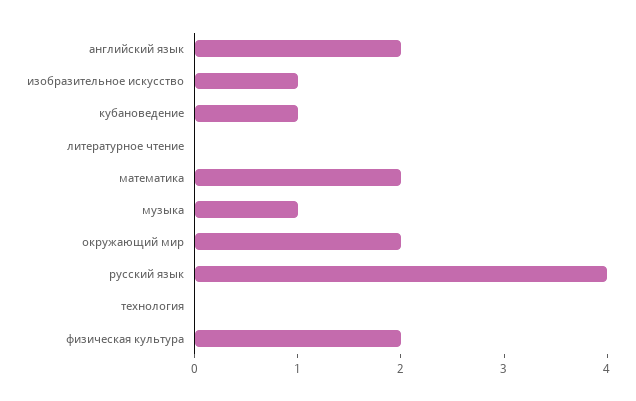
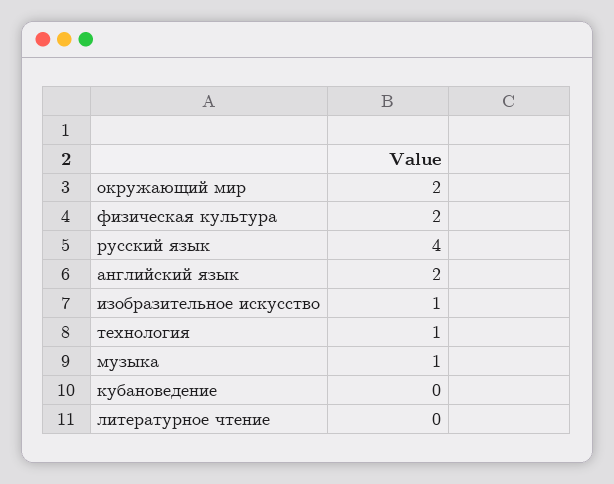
кубановедение: 1 -> 0
математика: 2 -> none
технология: 0 -> 1

